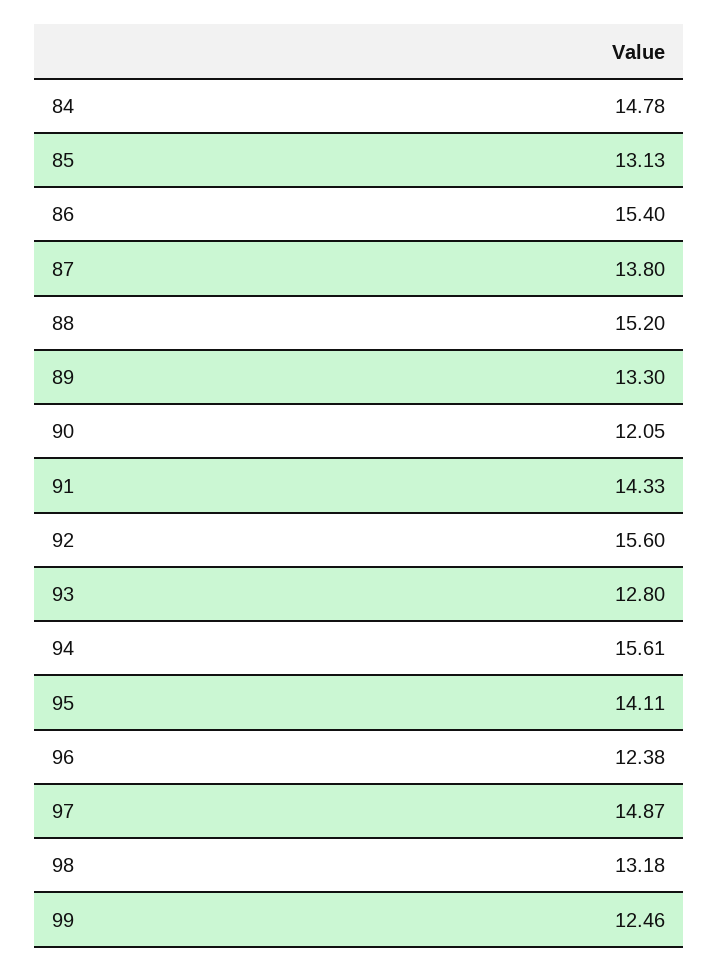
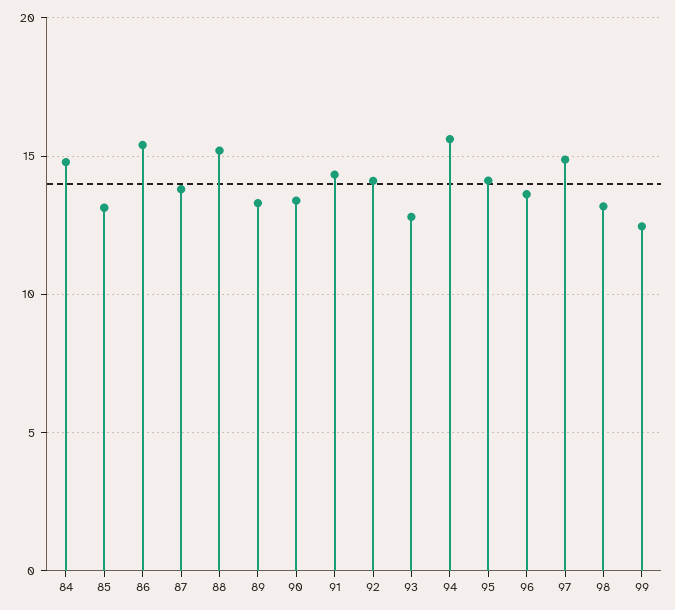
90: 12.05 -> 13.5
92: 15.6 -> 14
96: 12.38 -> 13.5

